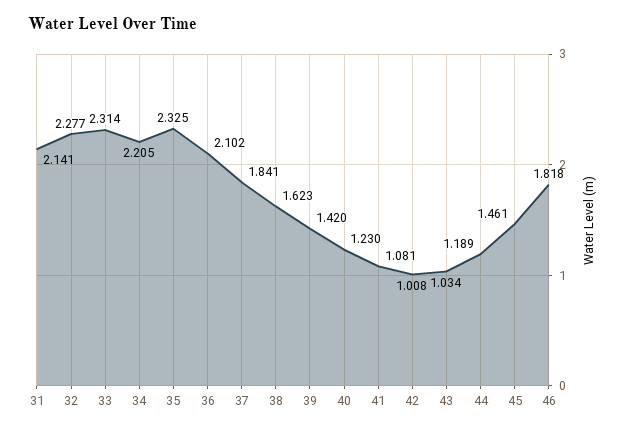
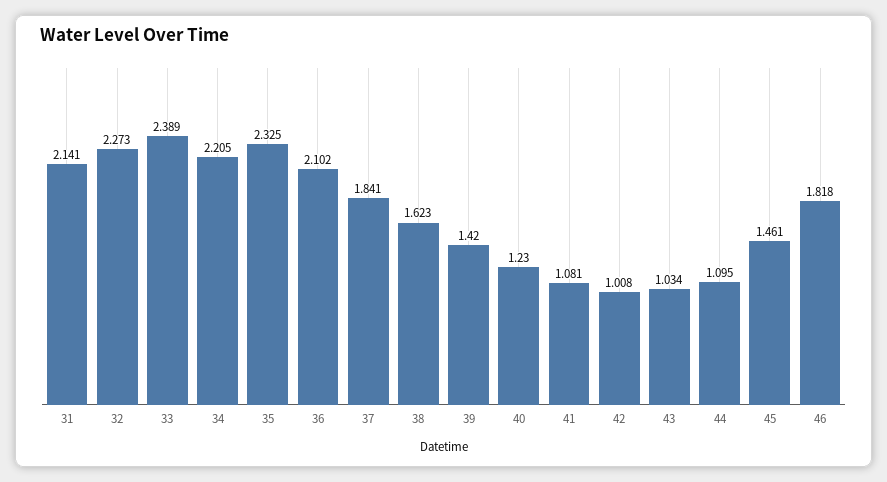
32: 2.277 -> 2.273
33: 2.314 -> 2.389
44: 1.189 -> 1.095

